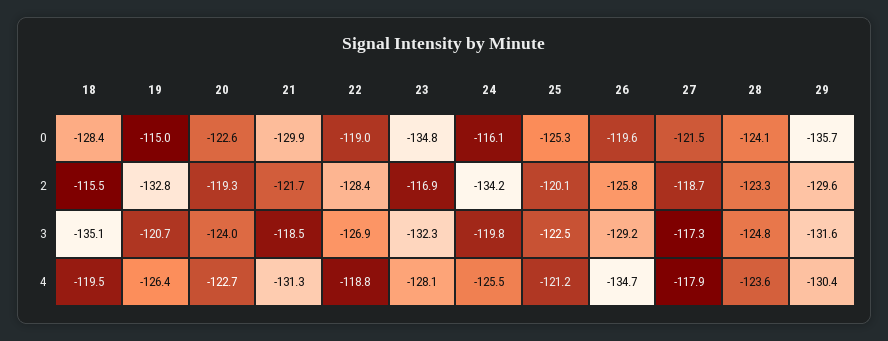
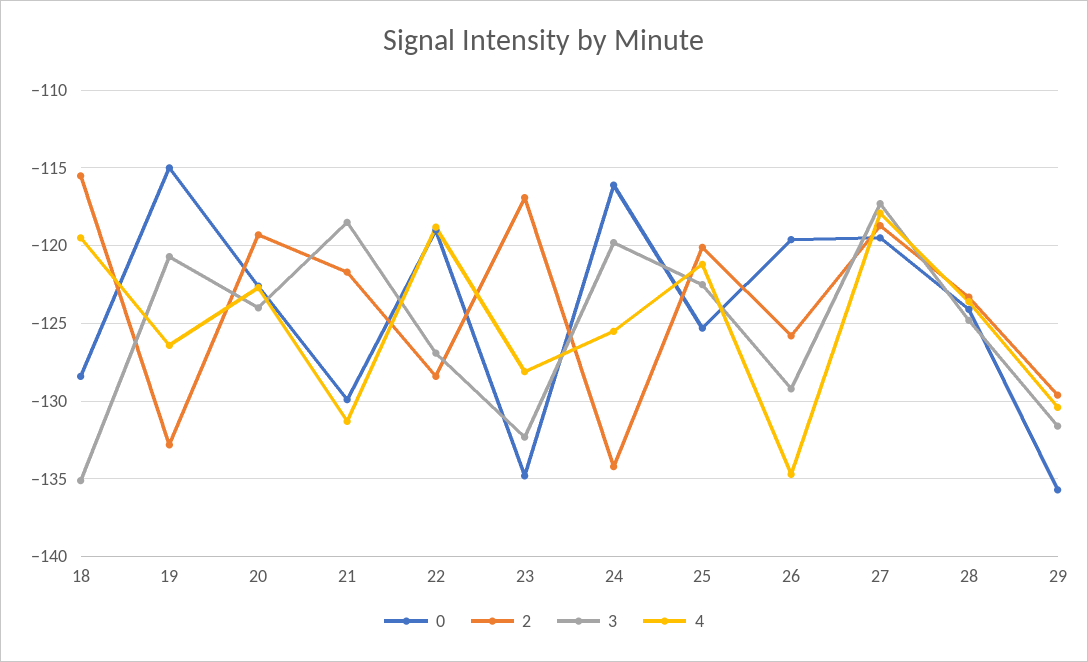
0, 27: -121.5 -> -119.5

